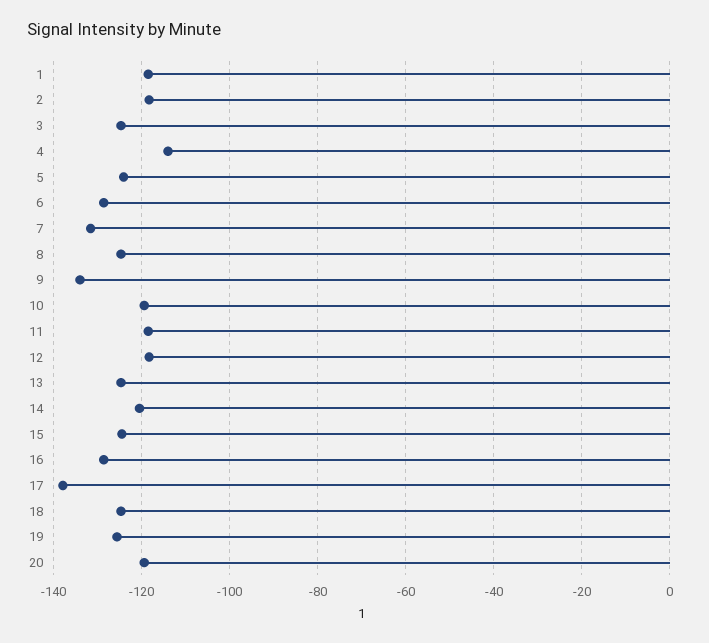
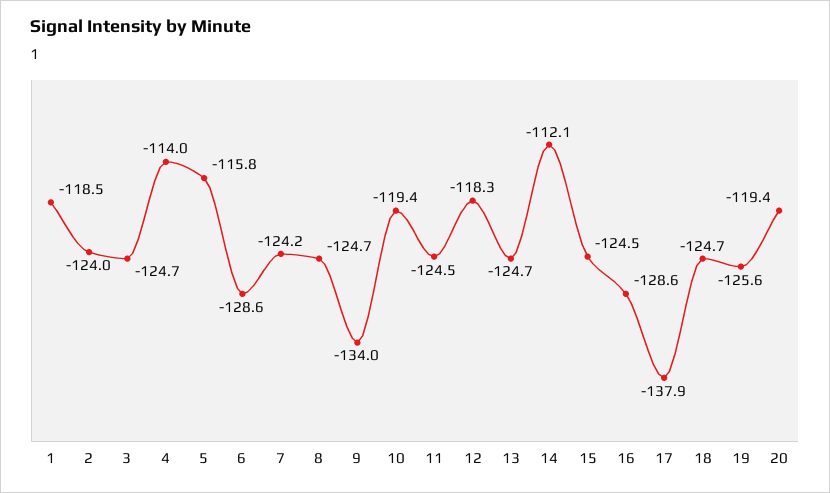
2: -118 -> -124
5: -124 -> -115.8
7: -132 -> -124.2
11: -118 -> -124.5
14: -120 -> -112.1

